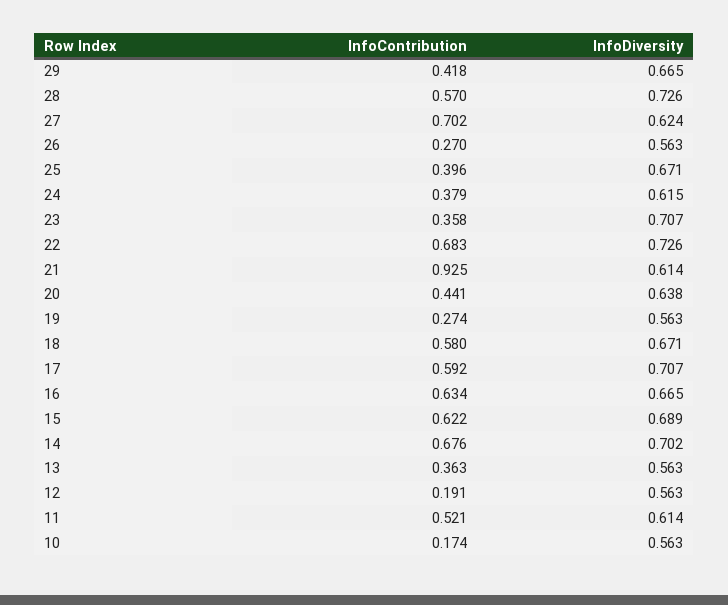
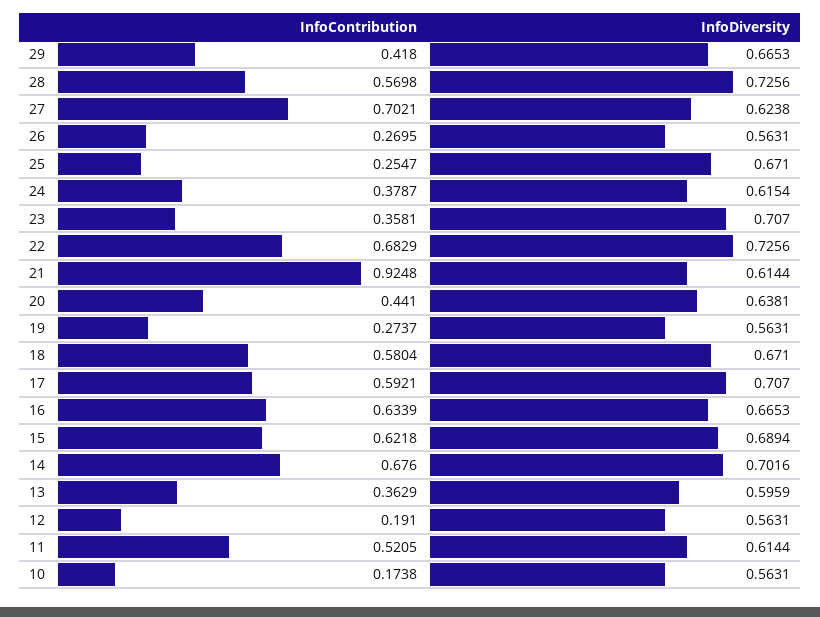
InfoContribution, 25: 0.396 -> 0.2547
InfoDiversity, 13: 0.563 -> 0.5959

